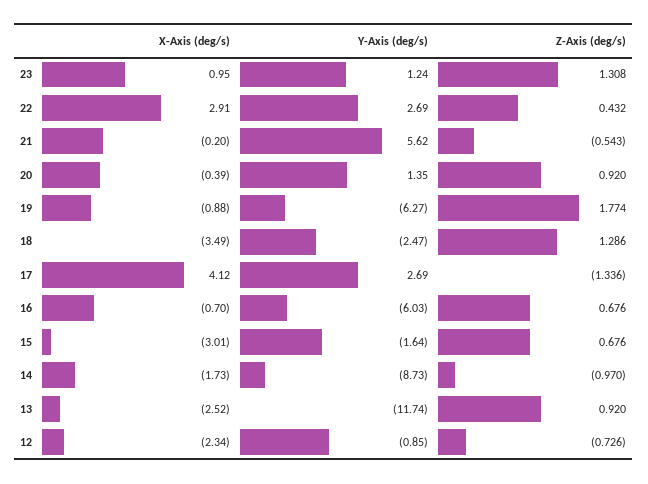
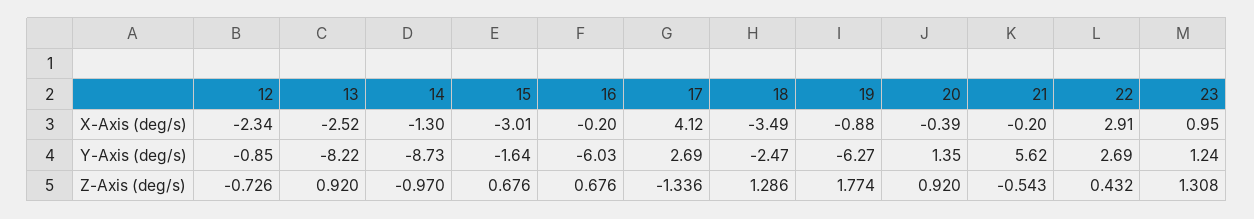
X-Axis (deg/s), 16: -0.7 -> -0.2
X-Axis (deg/s), 14: -1.73 -> -1.3
Y-Axis (deg/s), 13: -11.74 -> -8.22

